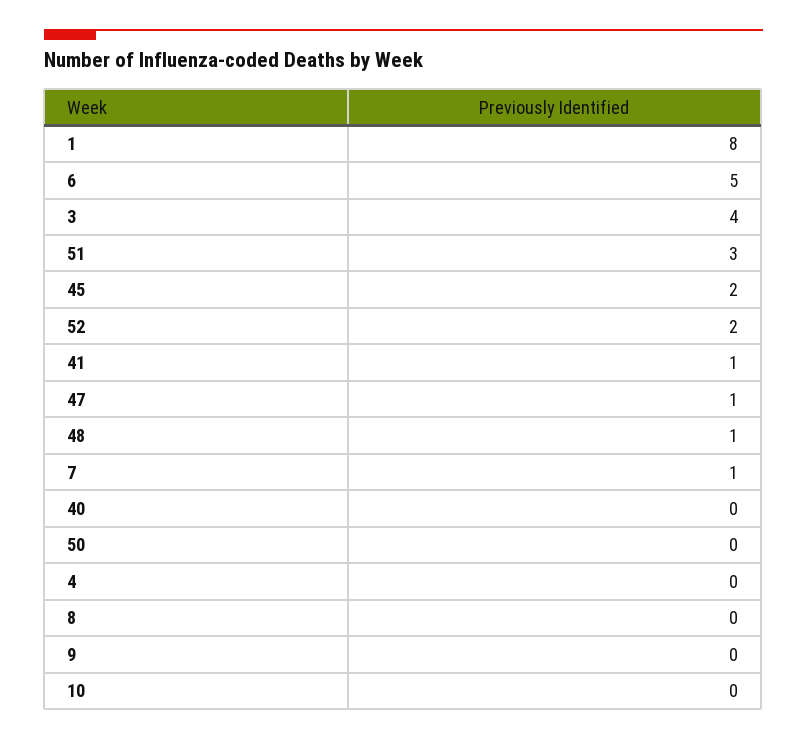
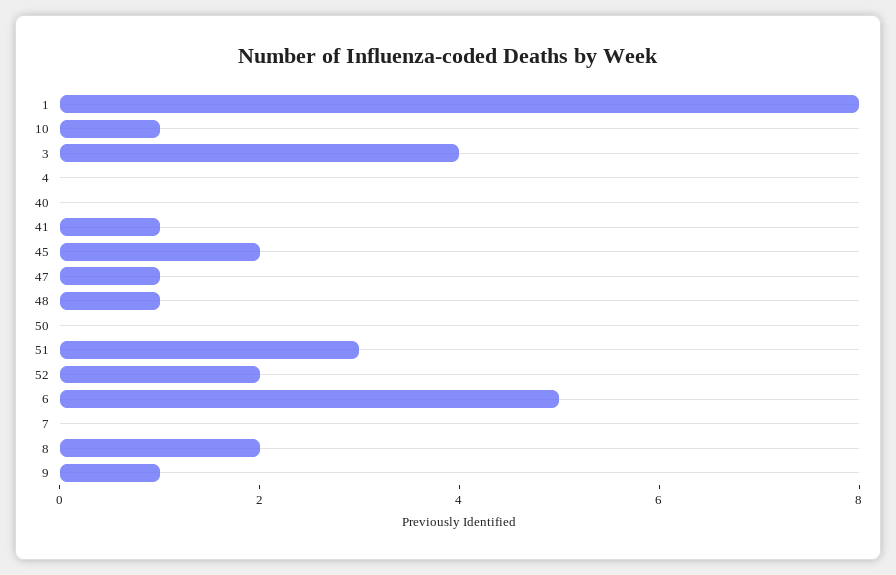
7: 1 -> 0
8: 0 -> 2
9: 0 -> 1
10: 0 -> 1

